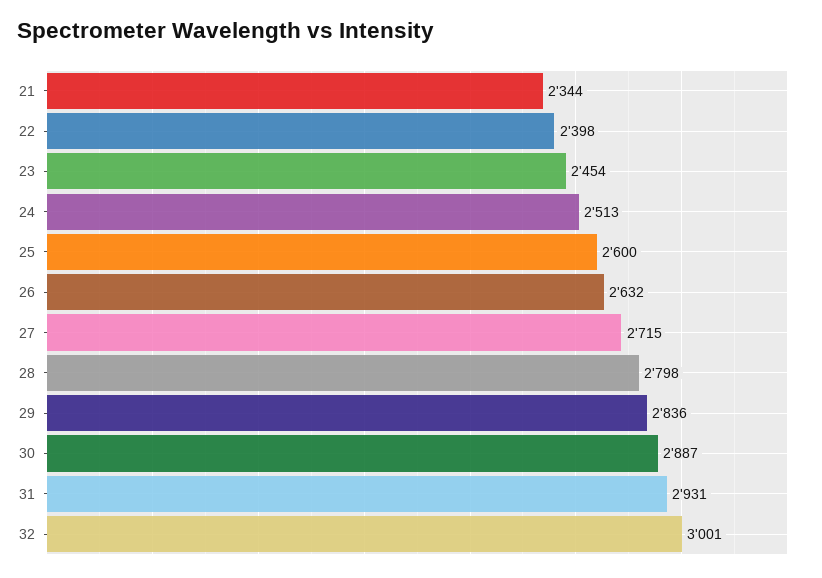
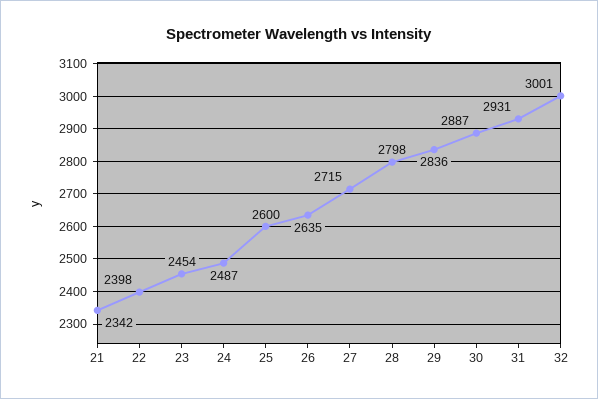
21: 2344 -> 2342
24: 2513 -> 2487
26: 2632 -> 2635

